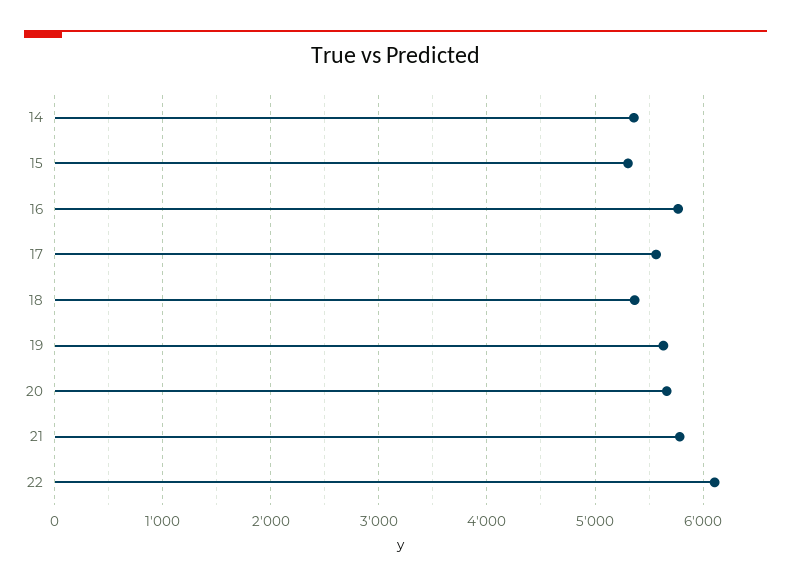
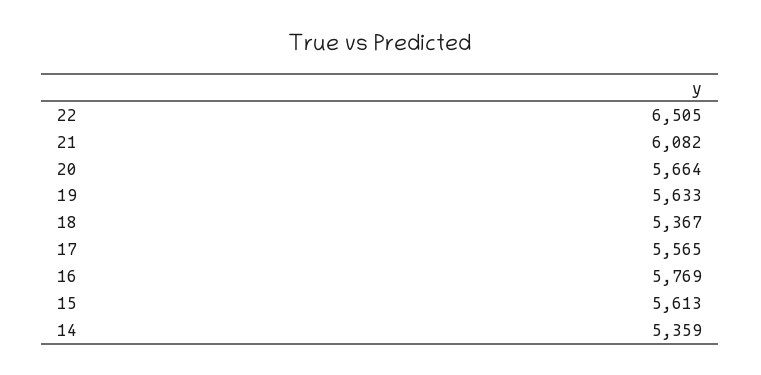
15: 5300 -> 5613
21: 5800 -> 6082
22: 6100 -> 6505

